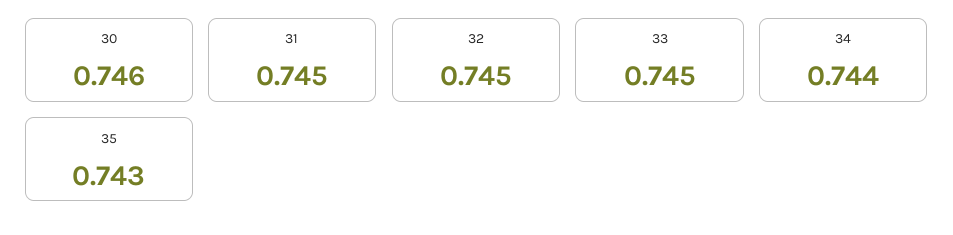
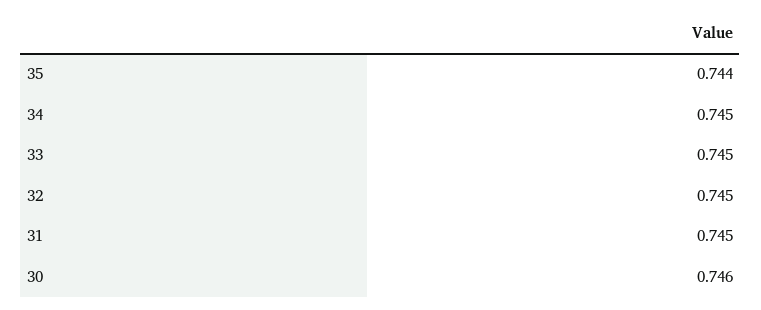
34: 0.744 -> 0.745
35: 0.743 -> 0.744

